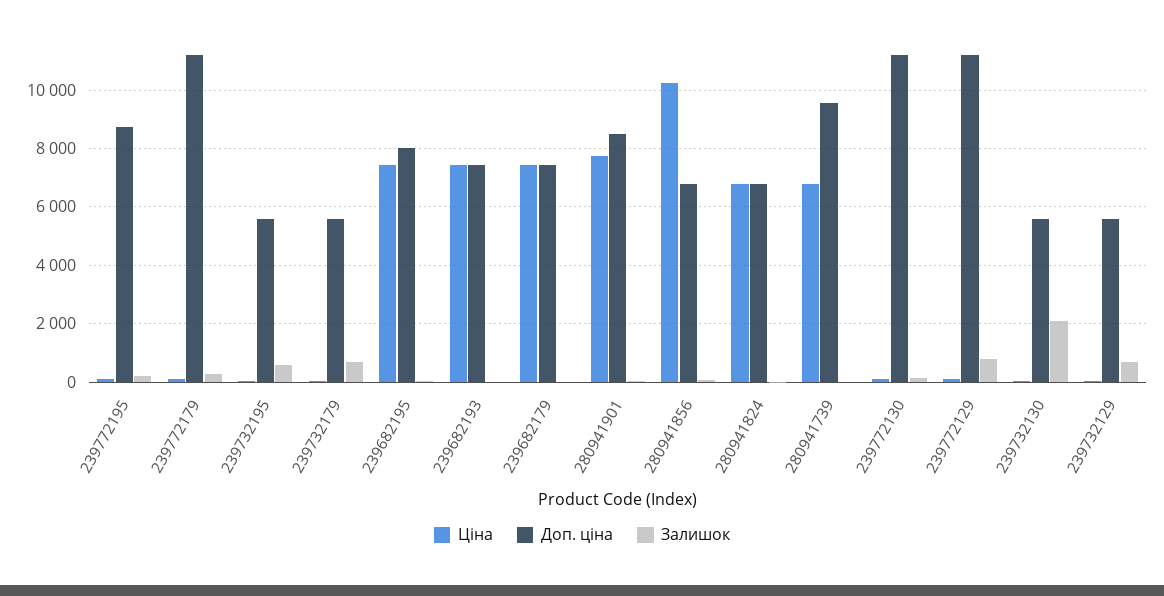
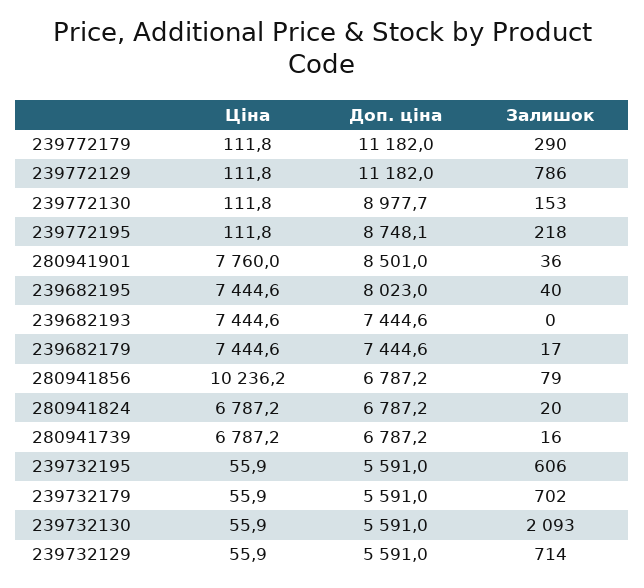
Доп. ціна, 280941739: 9500 -> 6787.2
Доп. ціна, 239772130: 11250 -> 8977.7

